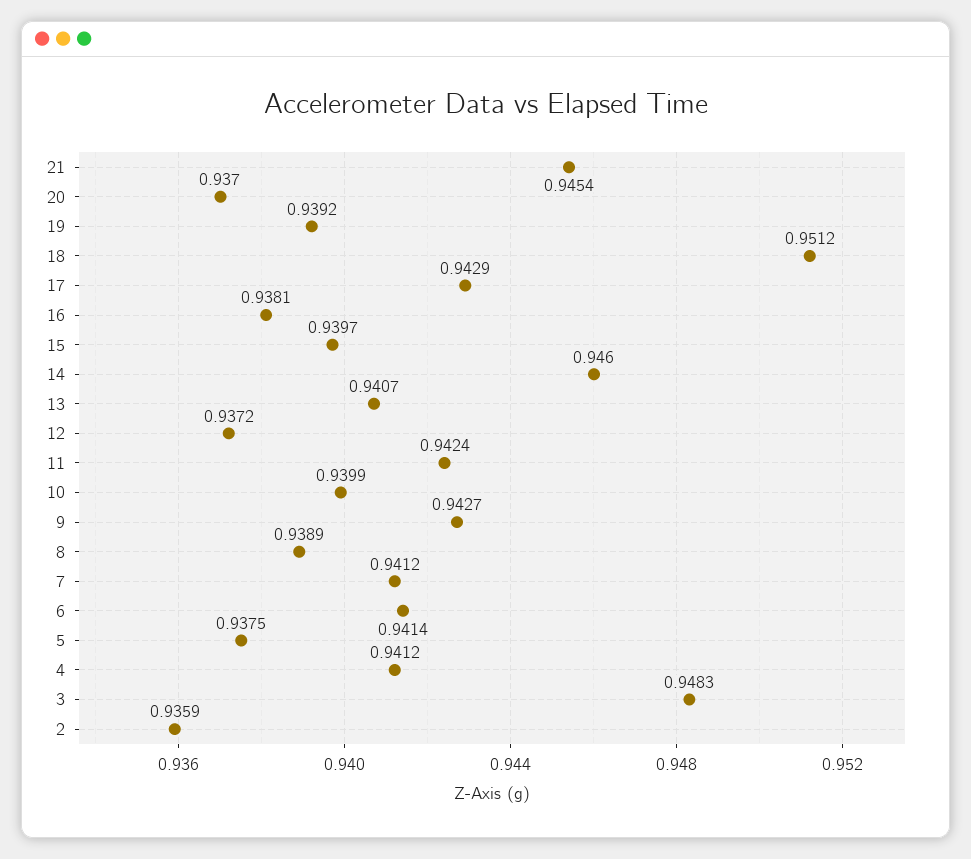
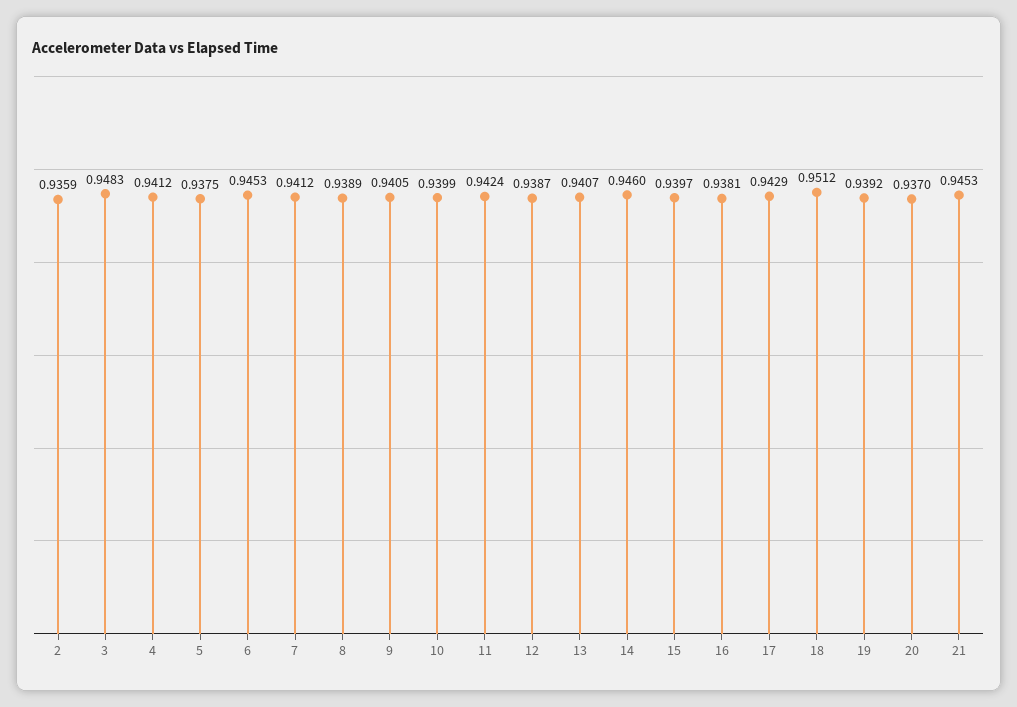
21: 0.9454 -> 0.9453
12: 0.9372 -> 0.9387
9: 0.9427 -> 0.9405
6: 0.9414 -> 0.9453

